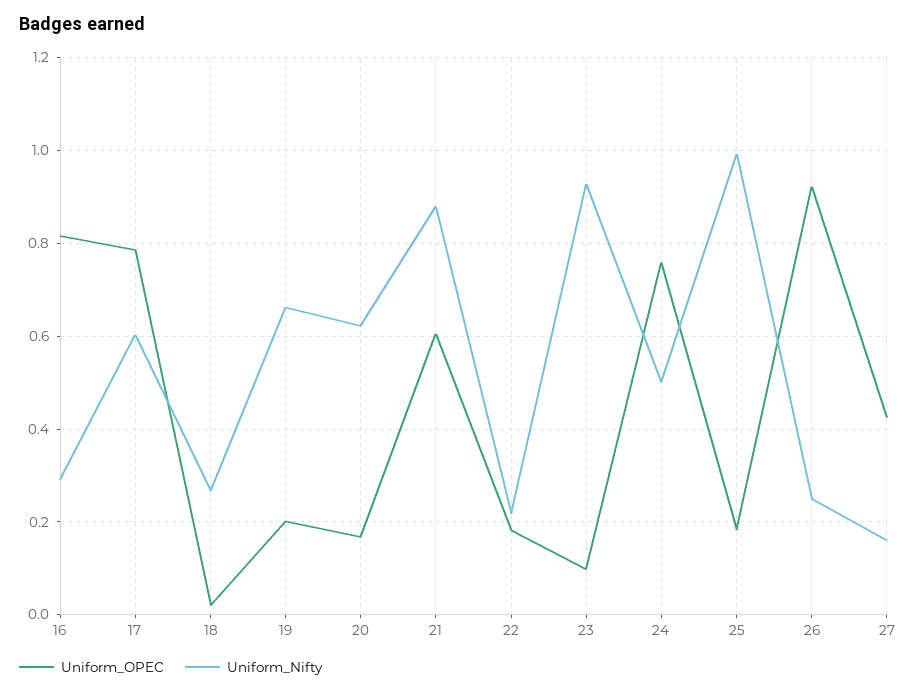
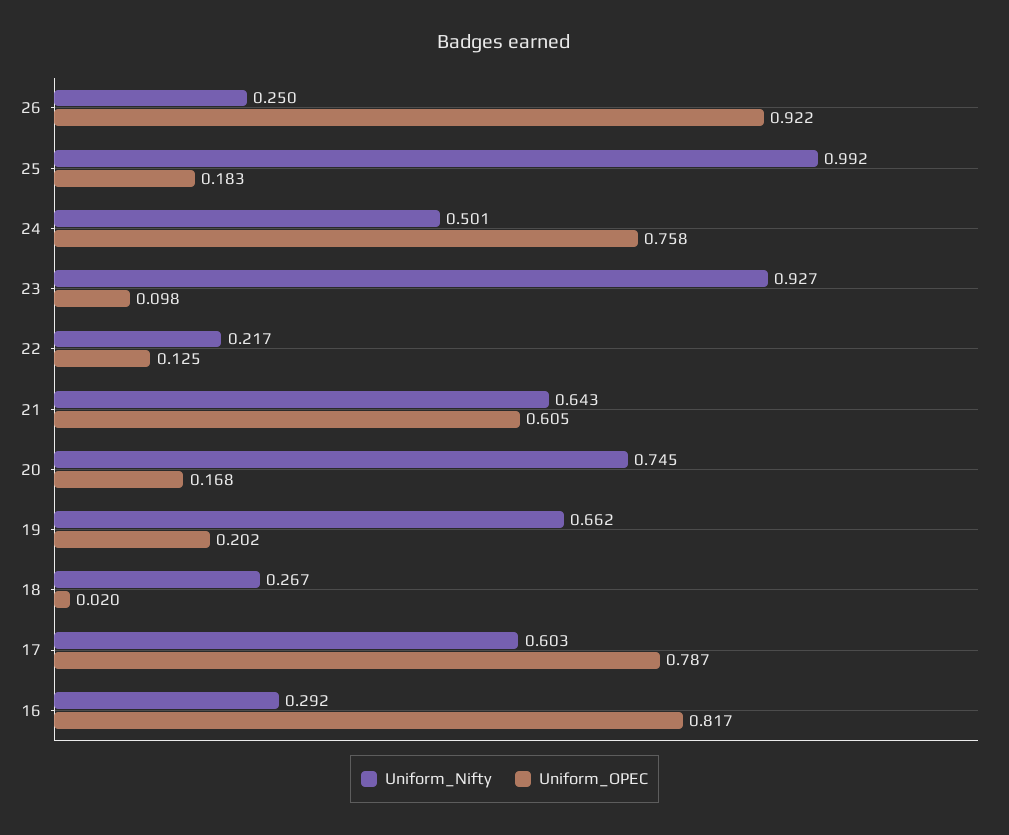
Uniform_Nifty, 20: 0.62 -> 0.745
Uniform_Nifty, 21: 0.88 -> 0.643
Uniform_OPEC, 22: 0.18 -> 0.125
Uniform_OPEC, 27: 0.42 -> none
Uniform_Nifty, 27: 0.16 -> none

